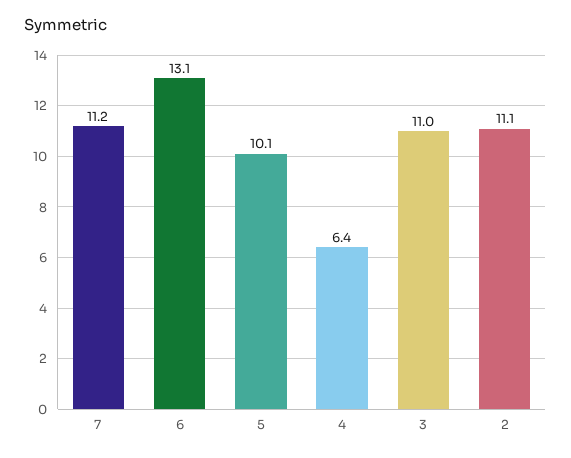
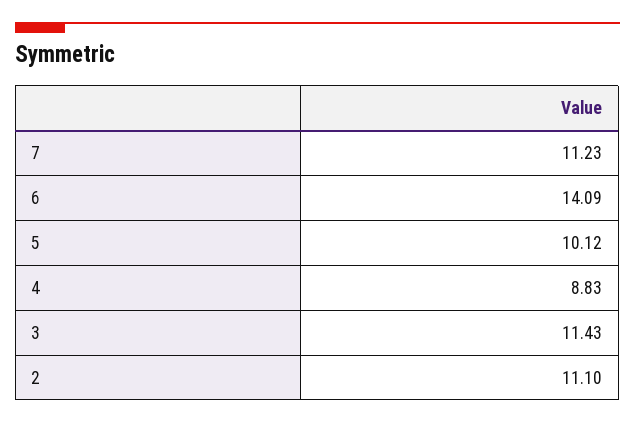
6: 13.1 -> 14.09
4: 6.4 -> 8.83
3: 11 -> 11.43

